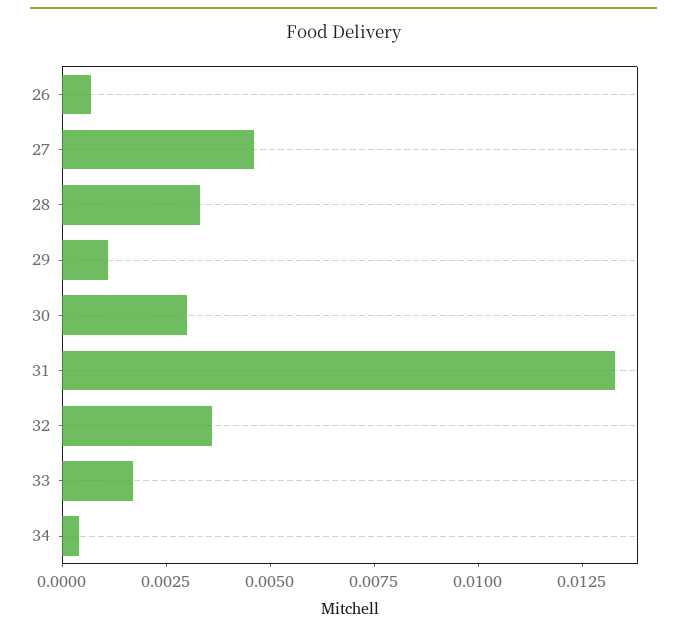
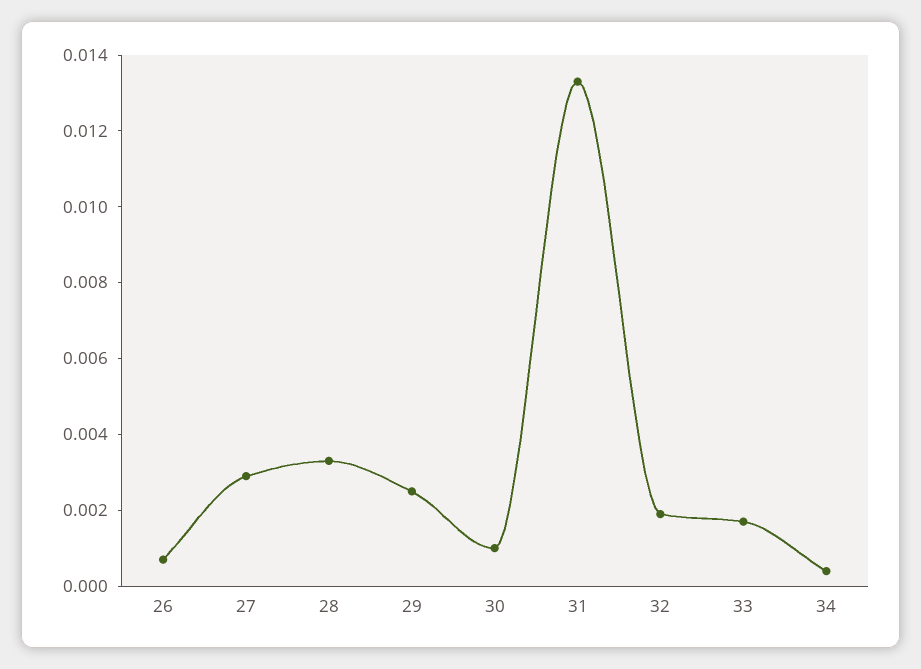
27: 0.0045 -> 0.003
29: 0.001 -> 0.0025
30: 0.003 -> 0.001
32: 0.0035 -> 0.002

